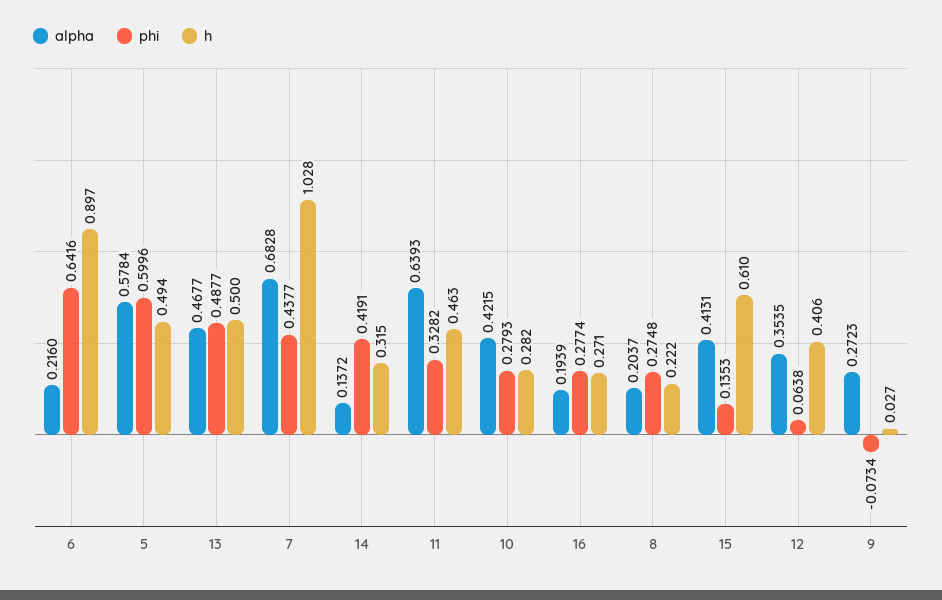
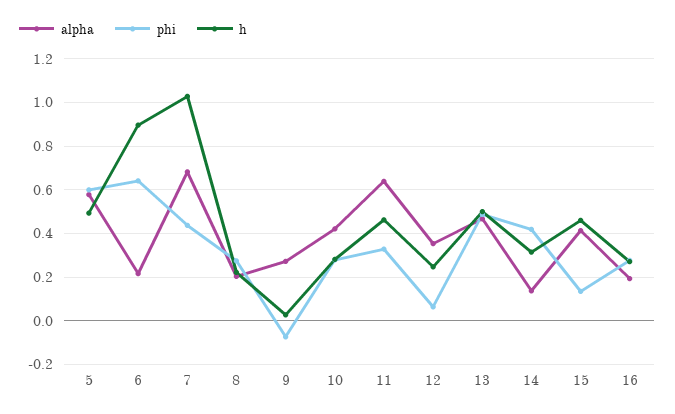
h, 15: 0.61 -> 0.45
h, 12: 0.406 -> 0.25

